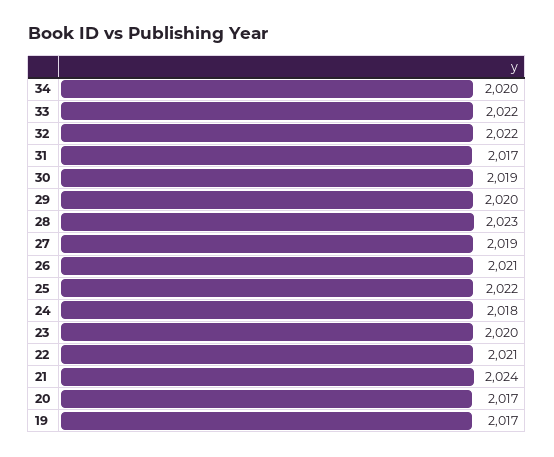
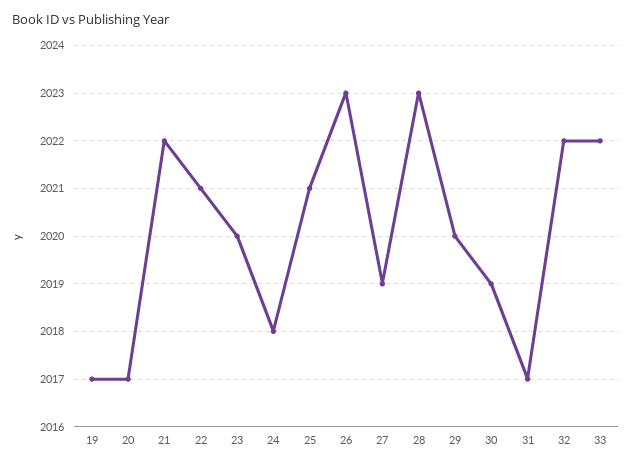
34: 2020 -> none
26: 2021 -> 2023
25: 2022 -> 2021
21: 2024 -> 2022

